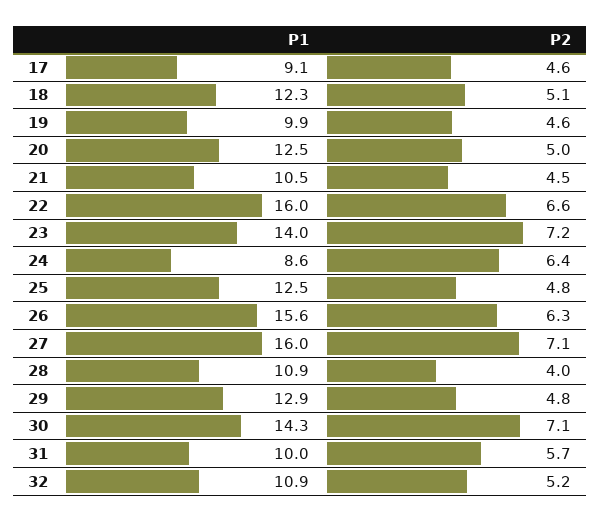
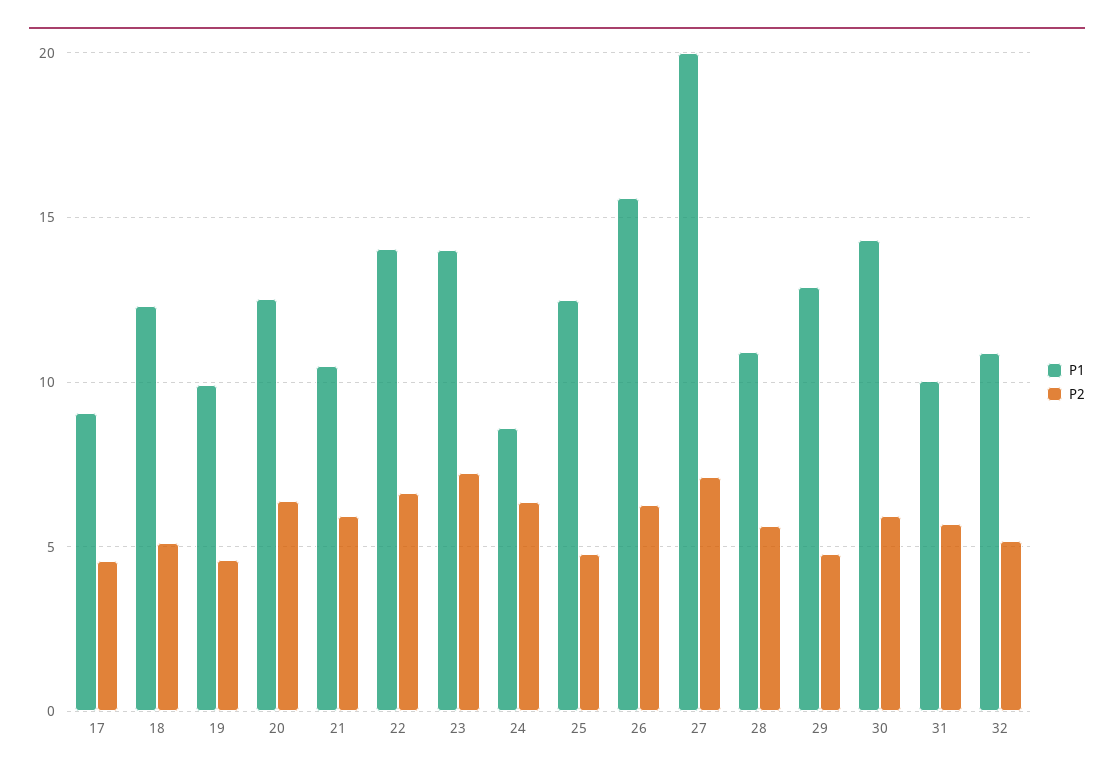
P2, 20: 5 -> 6.5
P2, 21: 4.5 -> 6
P1, 22: 16 -> 14
P1, 27: 16 -> 20
P2, 28: 4 -> 5.5
P2, 30: 7.1 -> 6

